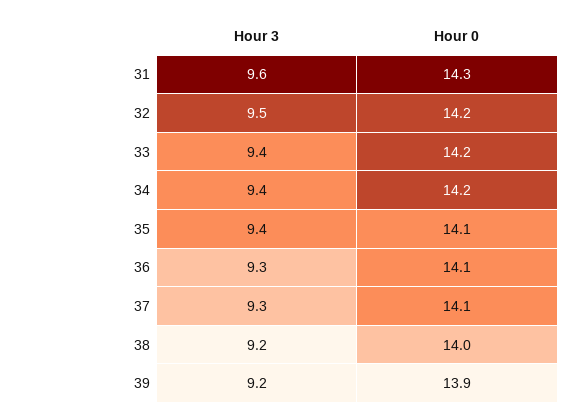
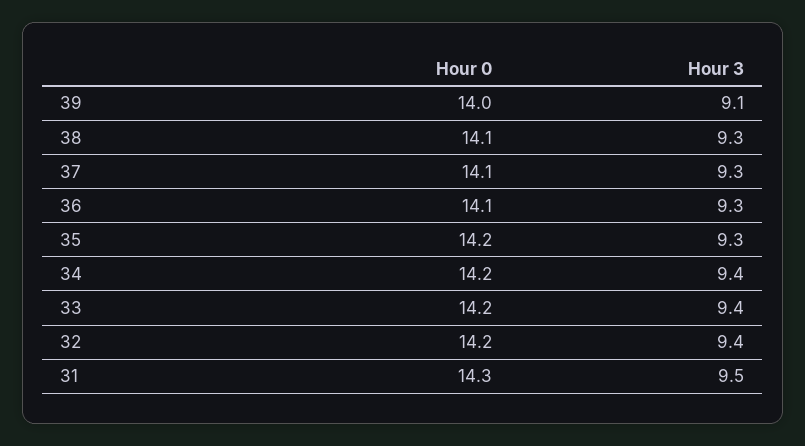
Hour 3, 31: 9.6 -> 9.5
Hour 3, 32: 9.5 -> 9.4
Hour 3, 35: 9.4 -> 9.3
Hour 0, 35: 14.1 -> 14.2
Hour 3, 38: 9.2 -> 9.3
Hour 0, 38: 14 -> 14.1
Hour 3, 39: 9.2 -> 9.1
Hour 0, 39: 13.9 -> 14

